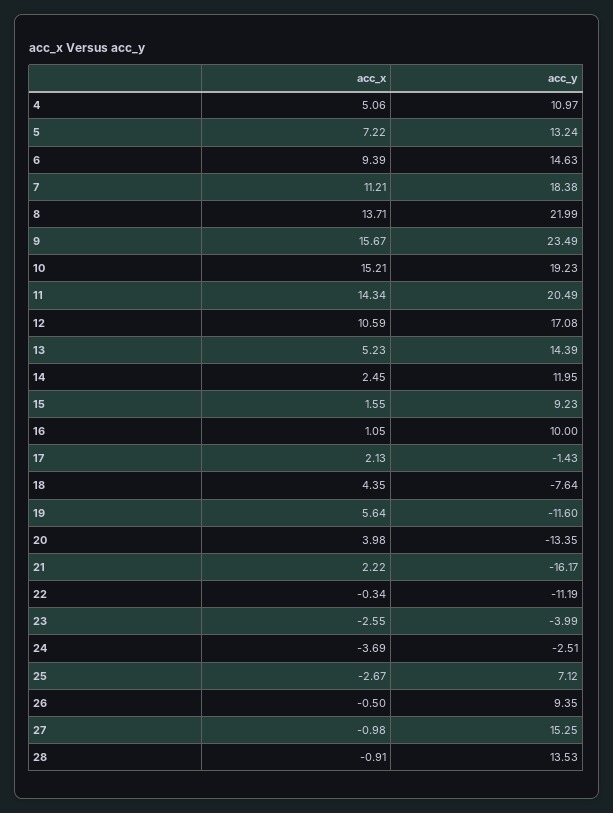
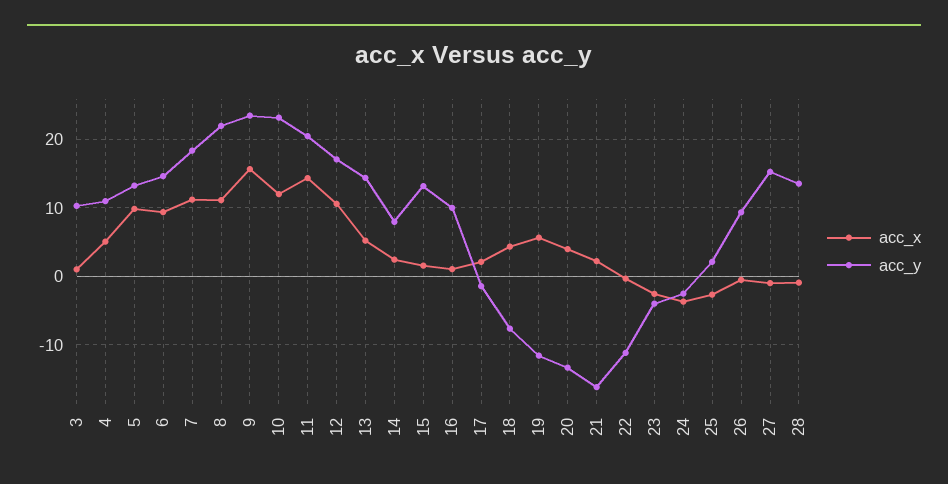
acc_x, 5: 7.22 -> 10
acc_x, 8: 13.71 -> 11
acc_x, 10: 15.21 -> 12
acc_y, 10: 19.23 -> 23
acc_y, 14: 11.95 -> 8
acc_y, 15: 9.23 -> 13
acc_y, 25: 7.12 -> 2
acc_x, 3: none -> 1
acc_y, 3: none -> 10

